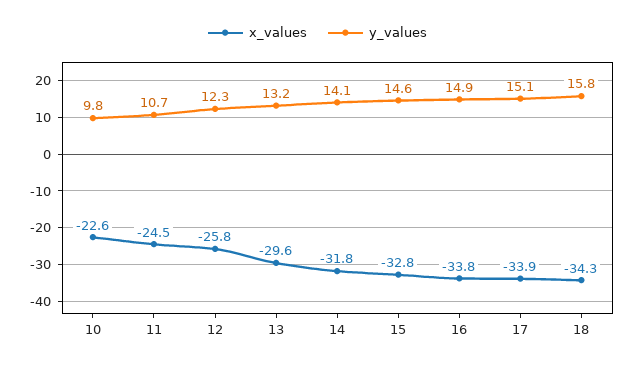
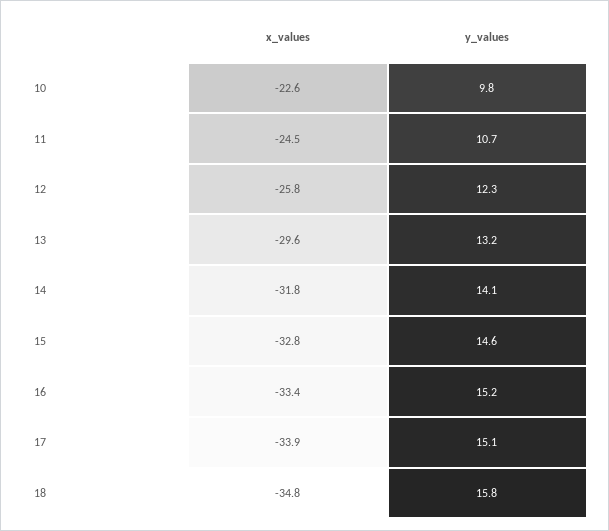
x_values, 16: -33.8 -> -33.4
y_values, 16: 14.9 -> 15.2
x_values, 18: -34.3 -> -34.8

